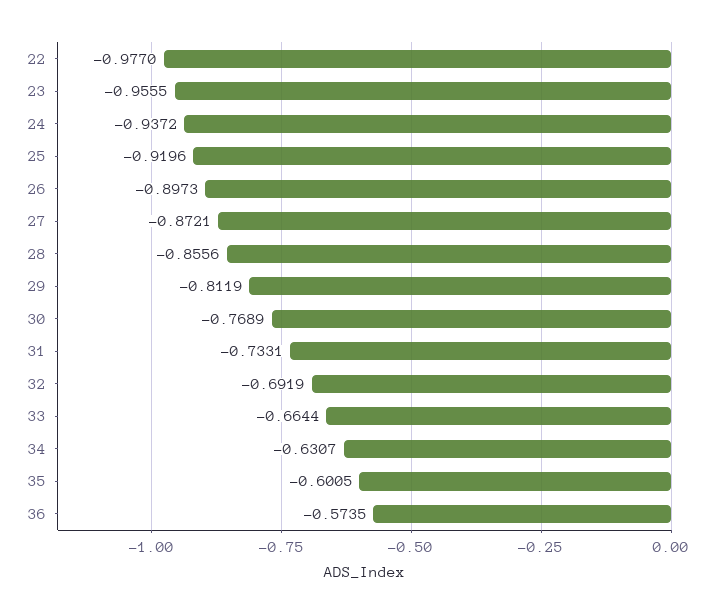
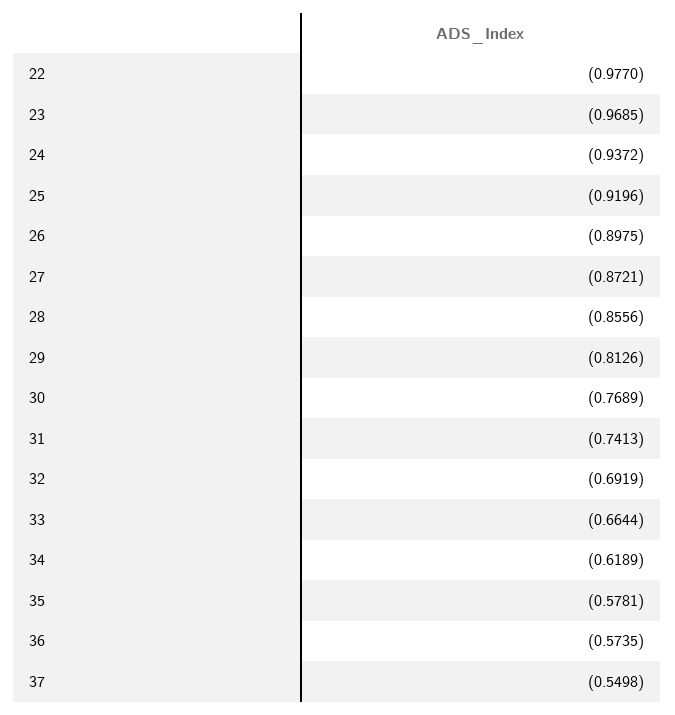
23: -0.9555 -> -0.9685
26: -0.8973 -> -0.8975
29: -0.8119 -> -0.8126
31: -0.7331 -> -0.7413
34: -0.6307 -> -0.6189
35: -0.6005 -> -0.5781
37: none -> -0.5498

